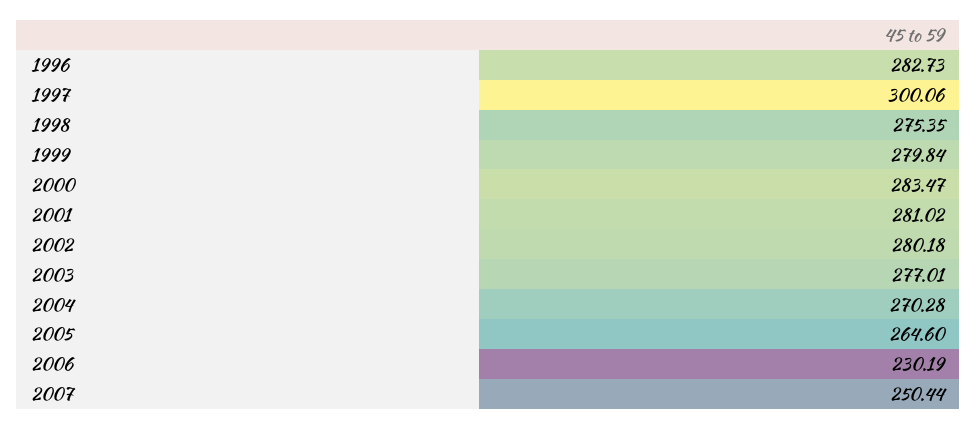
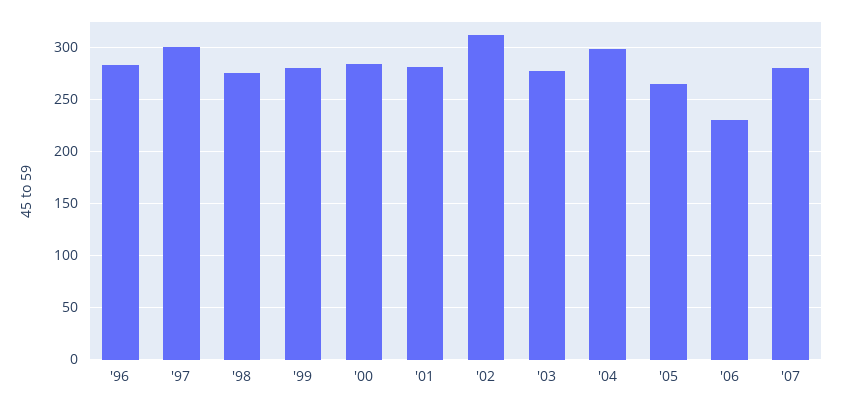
2002: 280.18 -> 310
2004: 270.28 -> 300
2007: 250.44 -> 280

